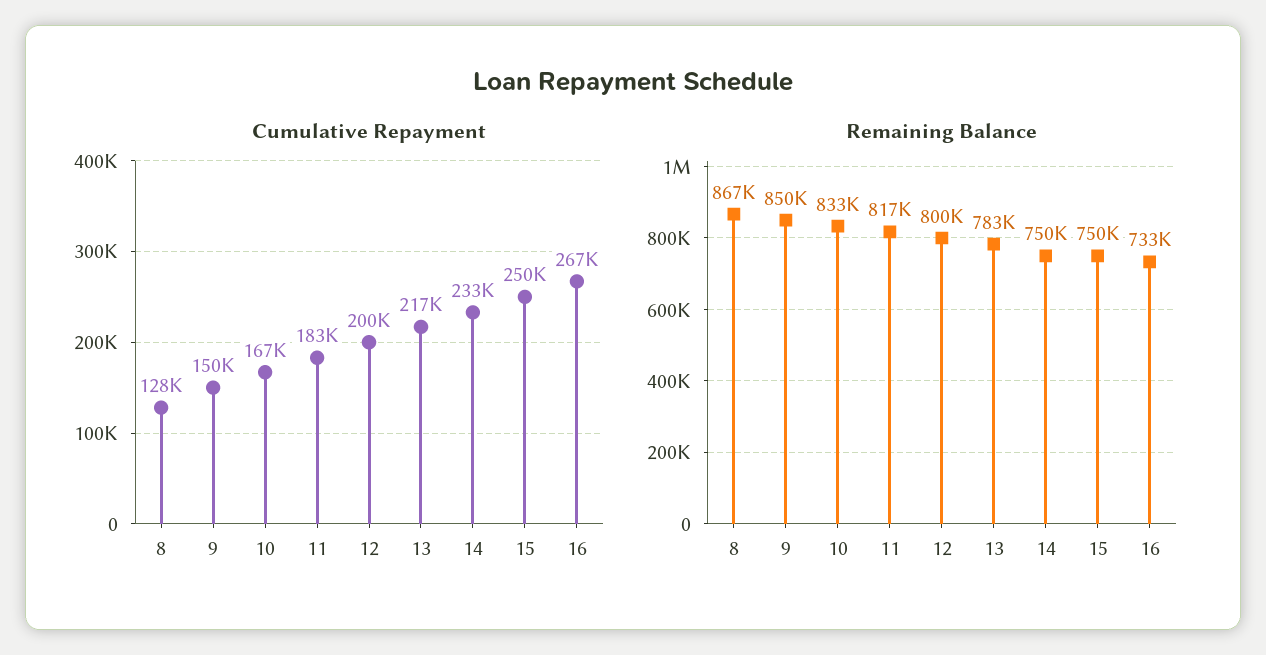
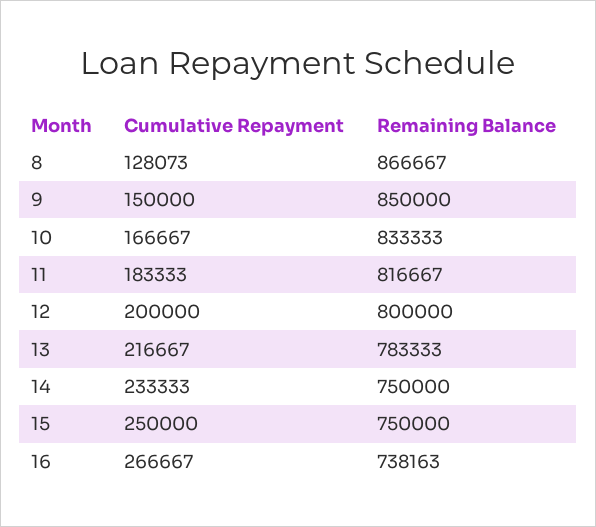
Remaining Balance, 16: 733000 -> 738163

